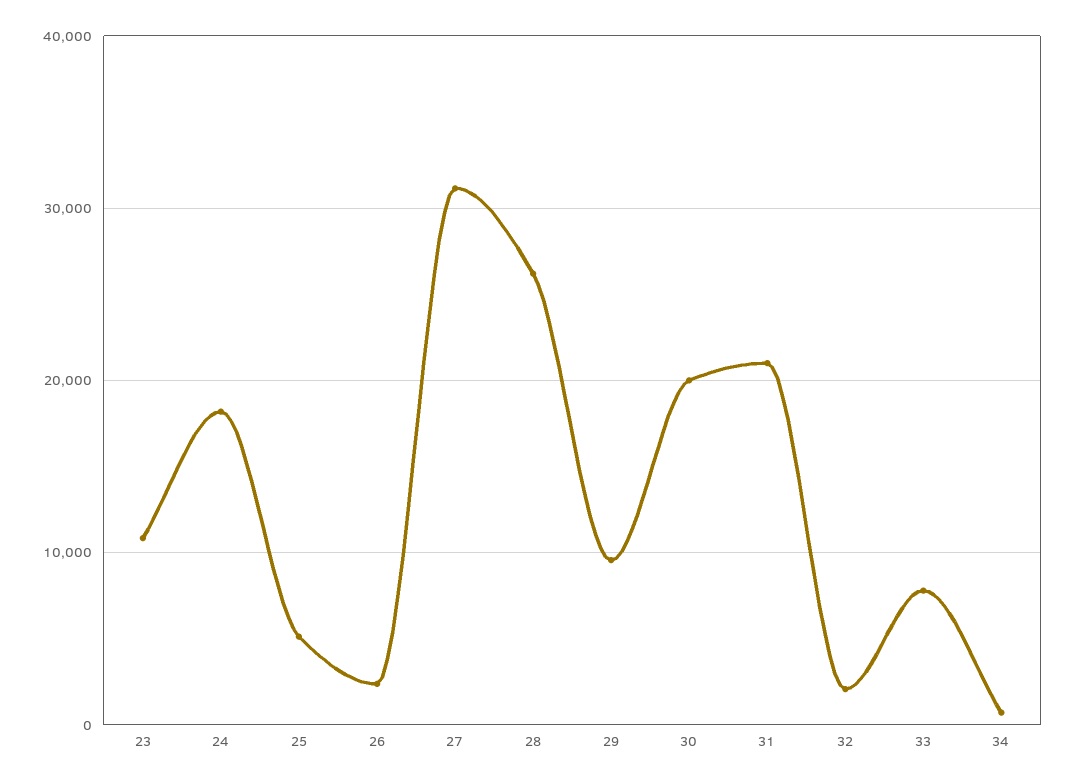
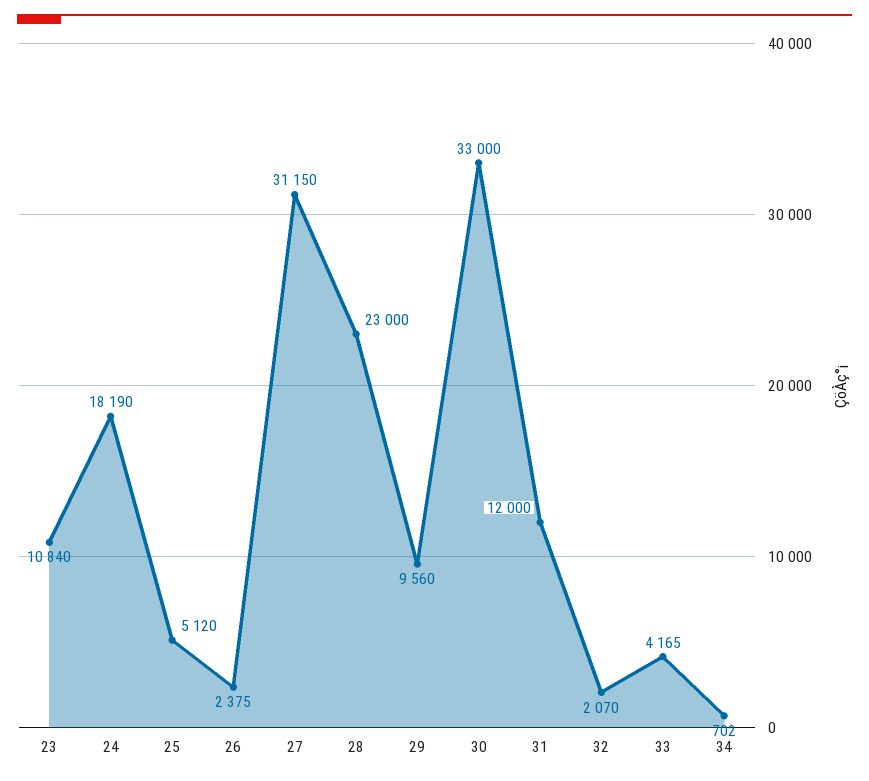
28: 26000 -> 23000
30: 20000 -> 33000
31: 21000 -> 12000
33: 8000 -> 4165

